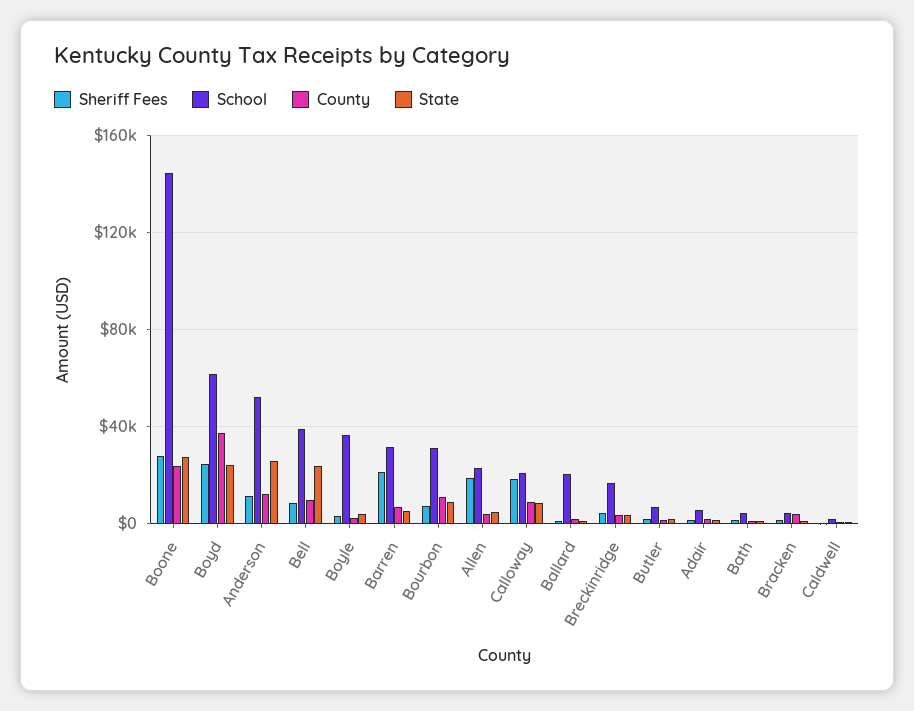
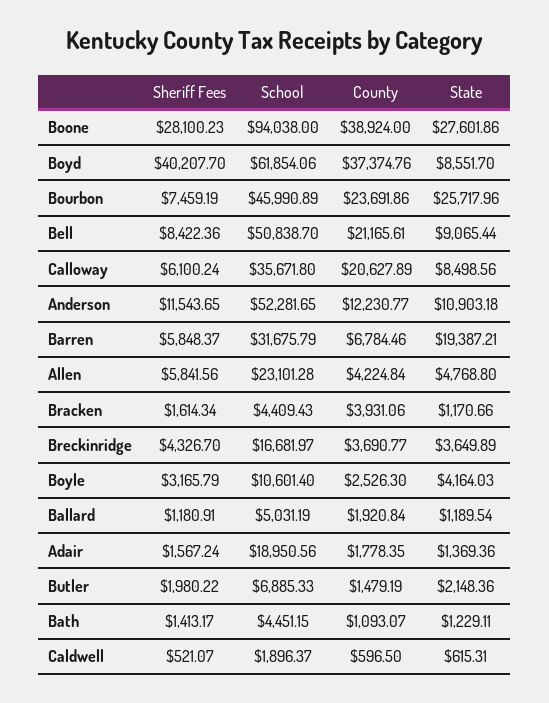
School, Boone: 145000 -> 94038
County, Boone: 25000 -> 38924
Sheriff Fees, Boyd: 25000 -> 40207.7
State, Boyd: 25000 -> 8551.7
State, Anderson: 25000 -> 10903.18
School, Bell: 40000 -> 50838.7
County, Bell: 10000 -> 21165.61
State, Bell: 25000 -> 9065.44
School, Boyle: 35000 -> 10601.4
Sheriff Fees, Barren: 20000 -> 5848.37
State, Barren: 5000 -> 19387.21
School, Bourbon: 30000 -> 45990.89
County, Bourbon: 10000 -> 23691.86
State, Bourbon: 10000 -> 25717.96
Sheriff Fees, Allen: 20000 -> 5841.56
Sheriff Fees, Calloway: 20000 -> 6100.24
School, Calloway: 20000 -> 35671.8
County, Calloway: 10000 -> 20627.89
School, Ballard: 20000 -> 5031.19
School, Adair: 5000 -> 18950.56

